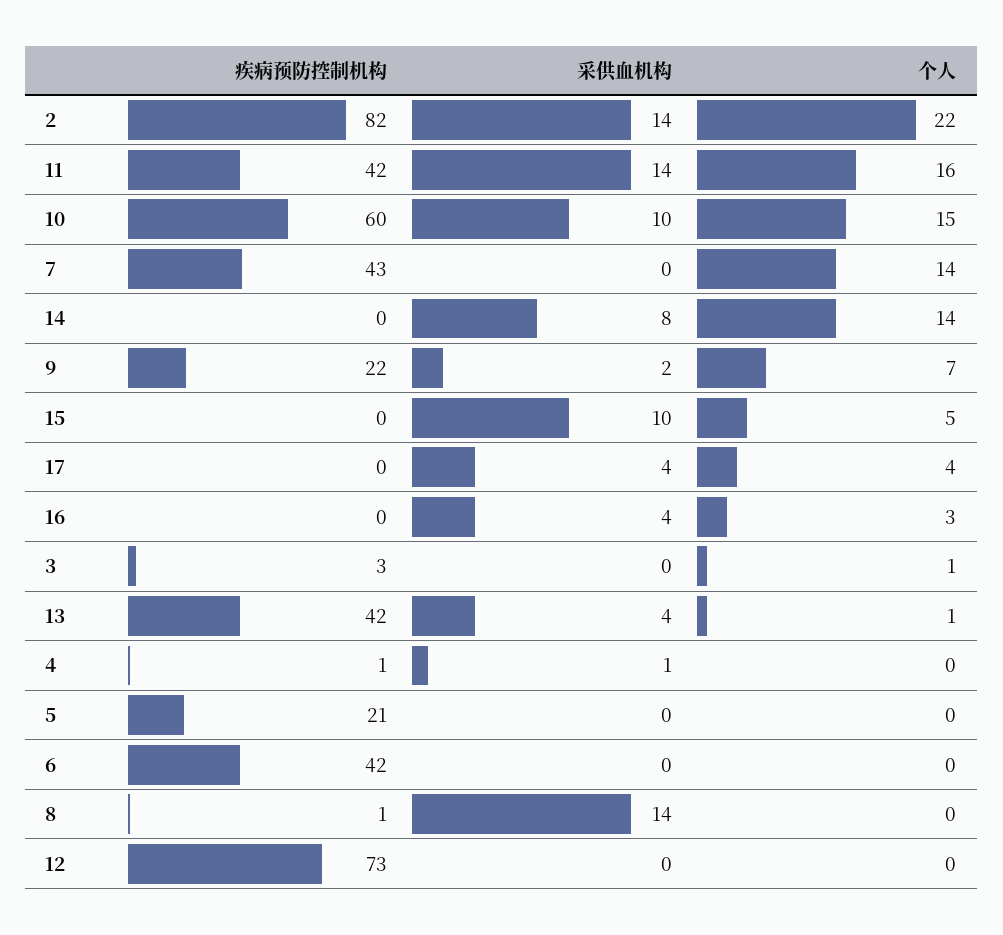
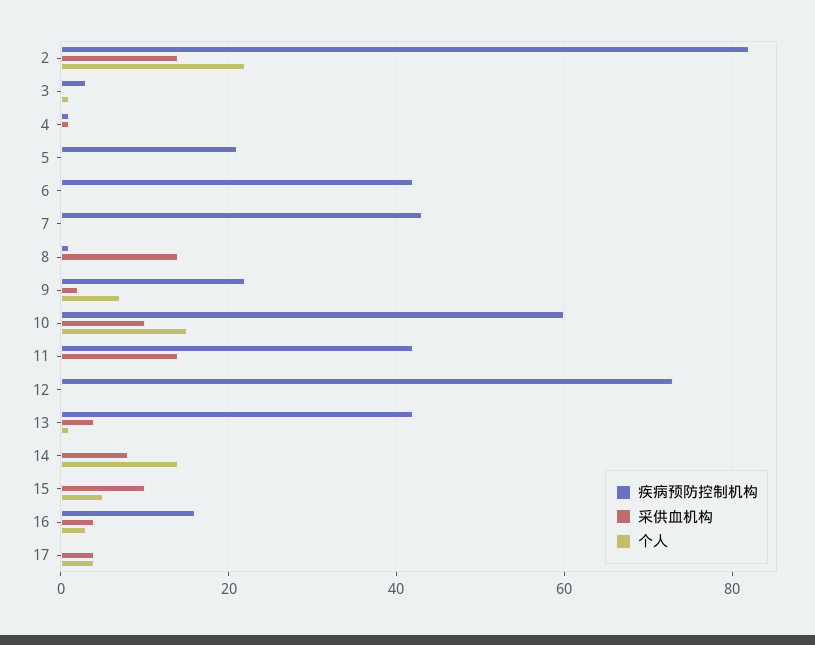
个人, 11: 16 -> 0
个人, 7: 14 -> 0
疾病预防控制机构, 16: 0 -> 15

